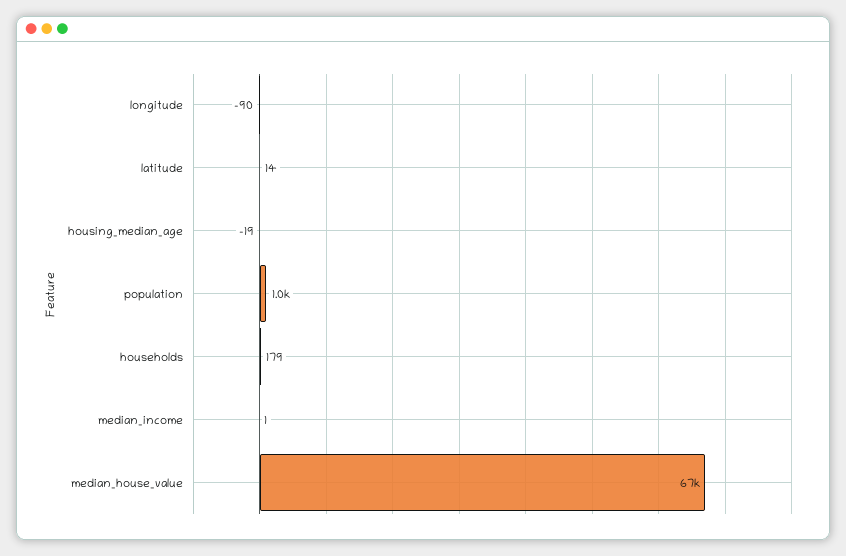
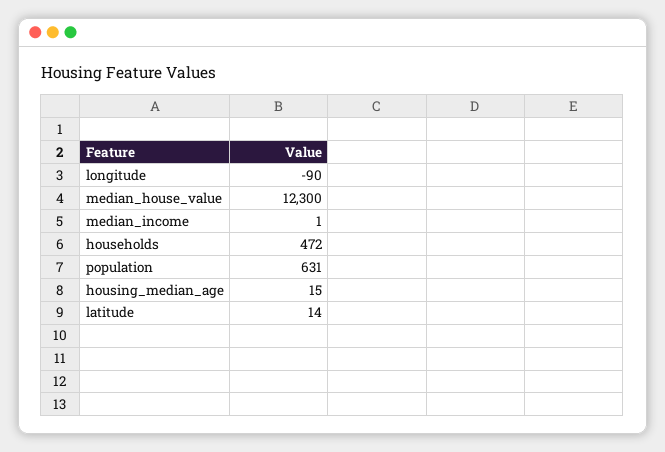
housing_median_age: -19 -> 15
population: 1000 -> 631
households: 179 -> 472
median_house_value: 67000 -> 12300

